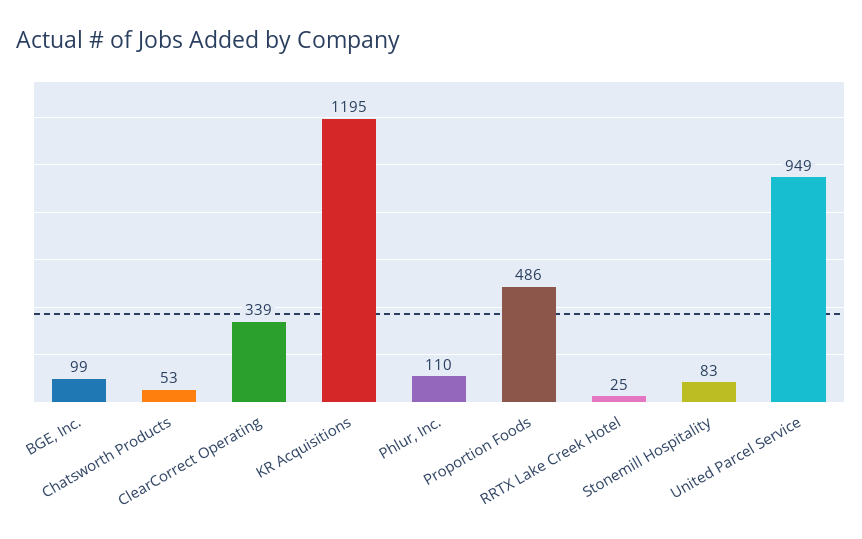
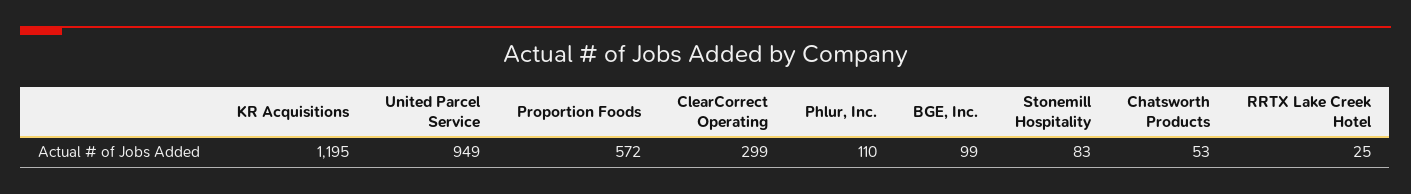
ClearCorrect Operating: 339 -> 299
Proportion Foods: 486 -> 572

